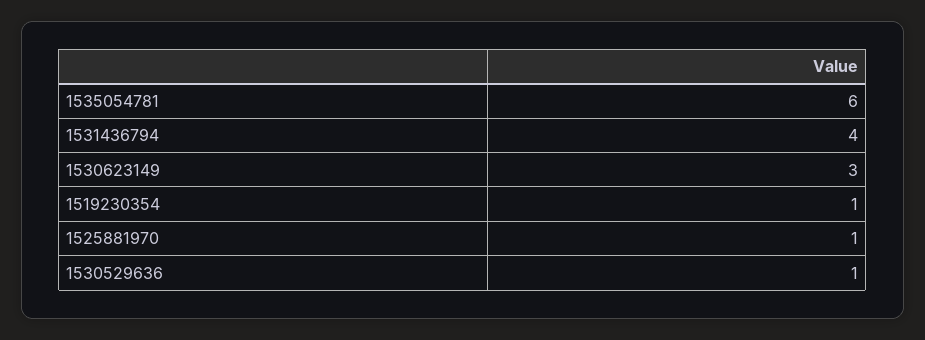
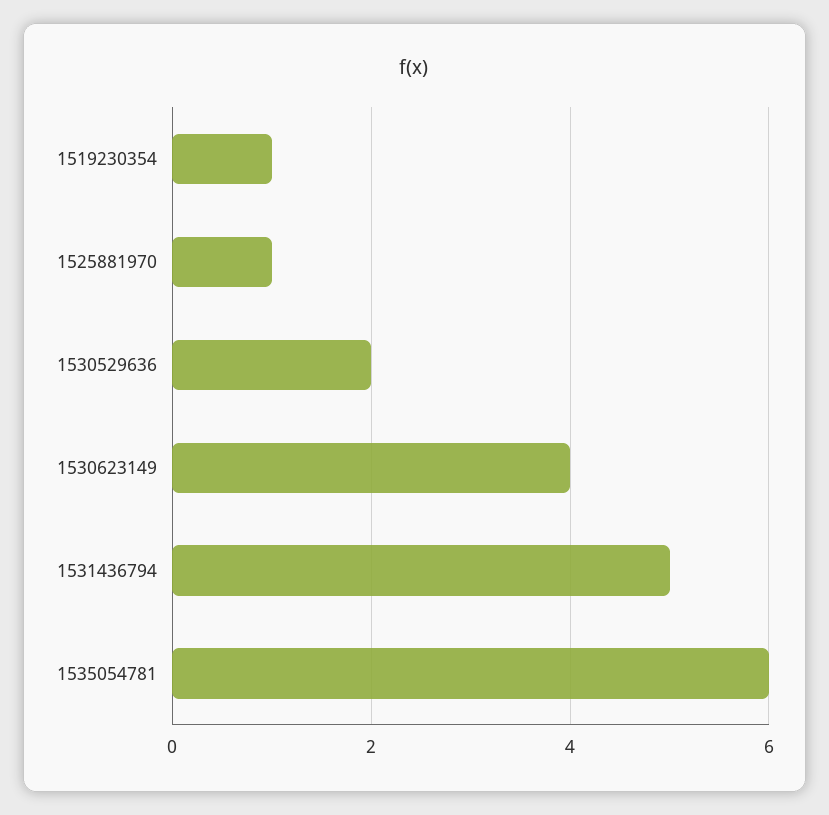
1531436794: 4 -> 5
1530623149: 3 -> 4
1530529636: 1 -> 2

